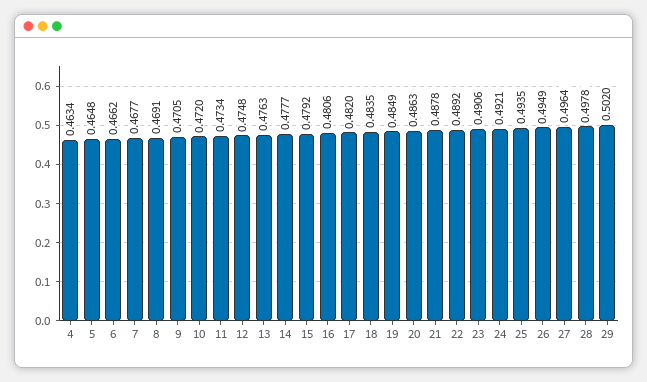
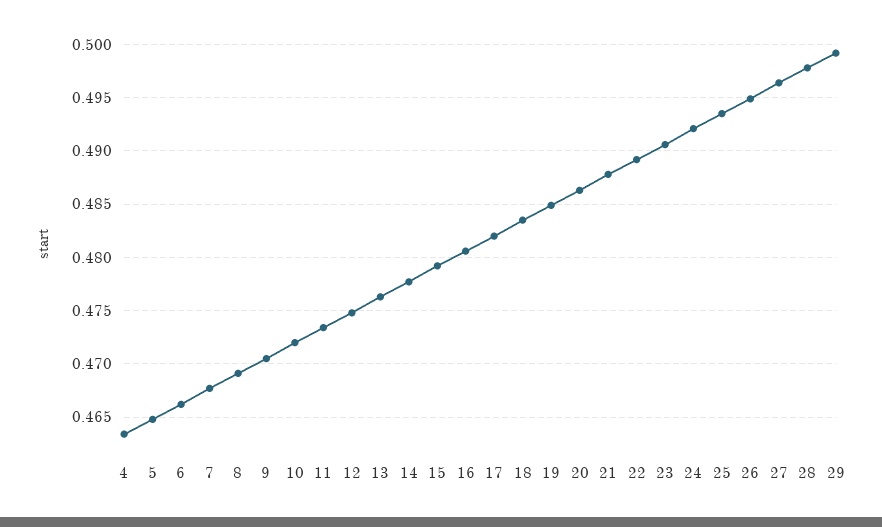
29: 0.502 -> 0.499

